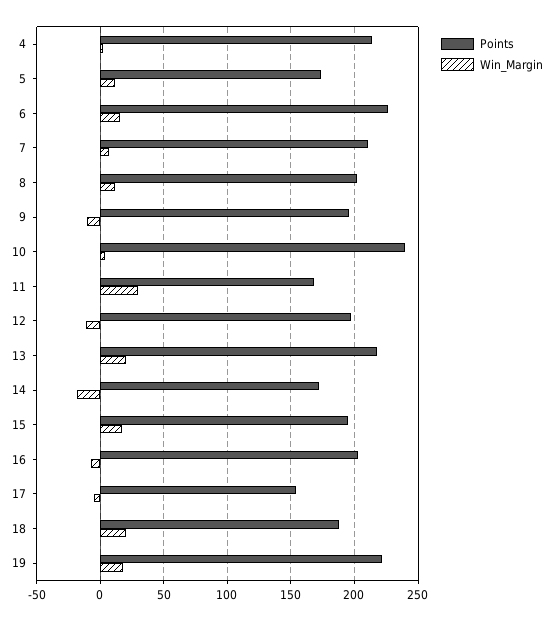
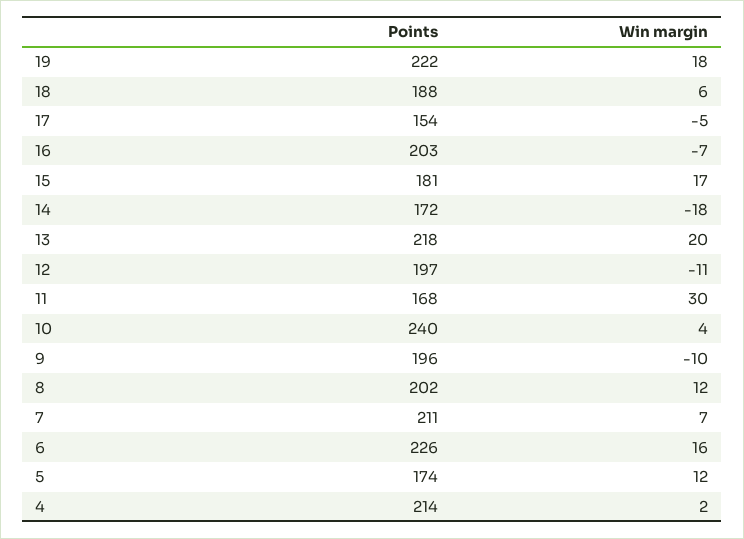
Points, 15: 195 -> 181
Win_Margin, 18: 20 -> 6

